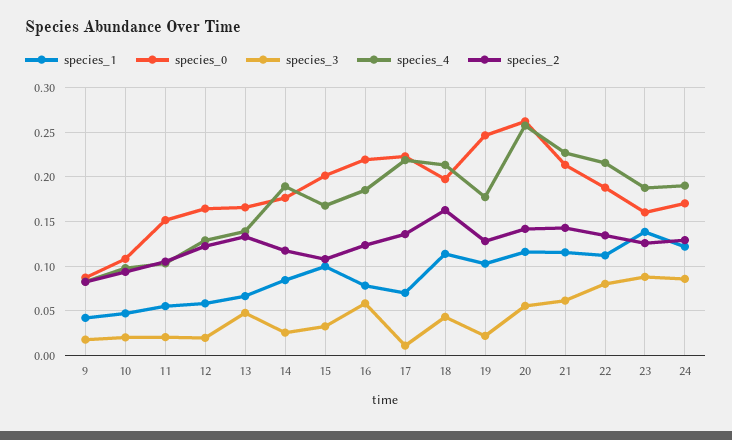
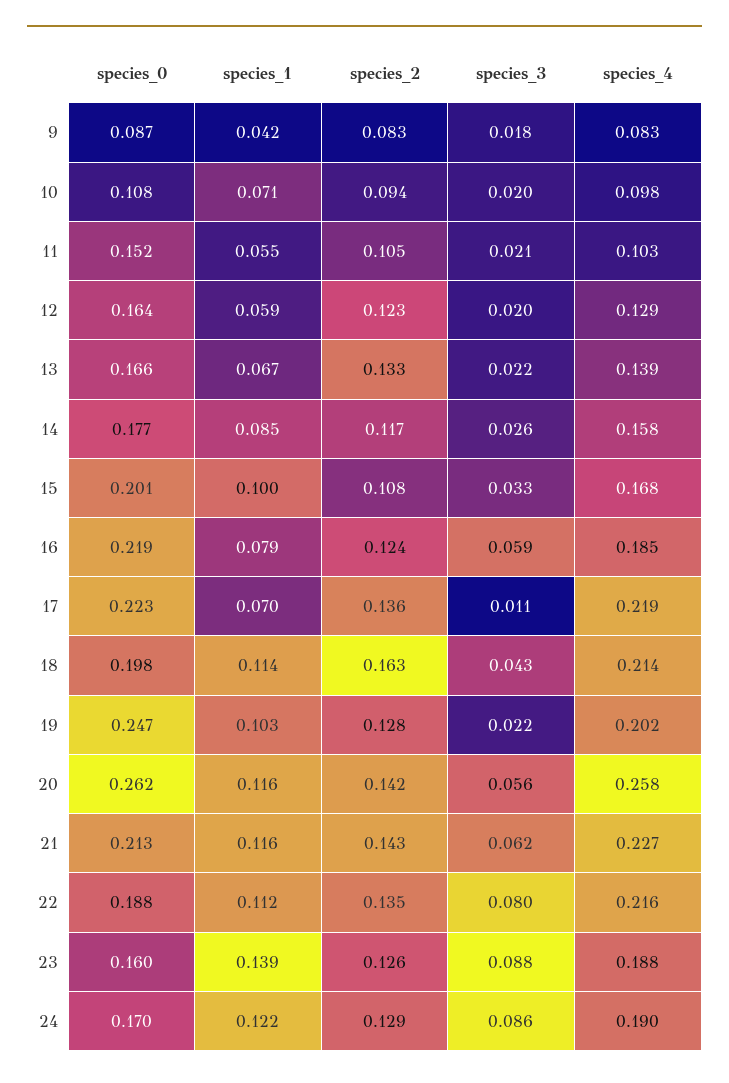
species_1, 10: 0.05 -> 0.071
species_3, 13: 0.05 -> 0.022
species_4, 14: 0.19 -> 0.158
species_4, 19: 0.18 -> 0.202

